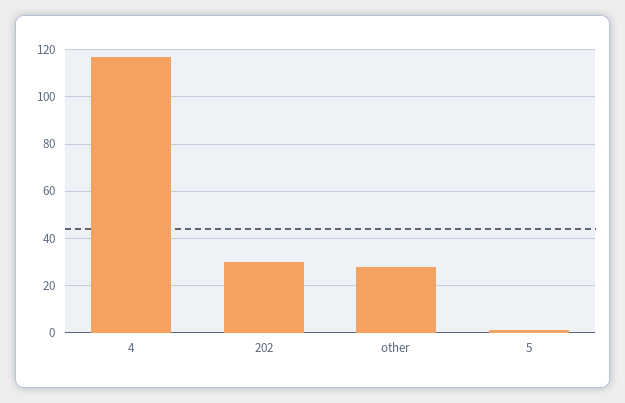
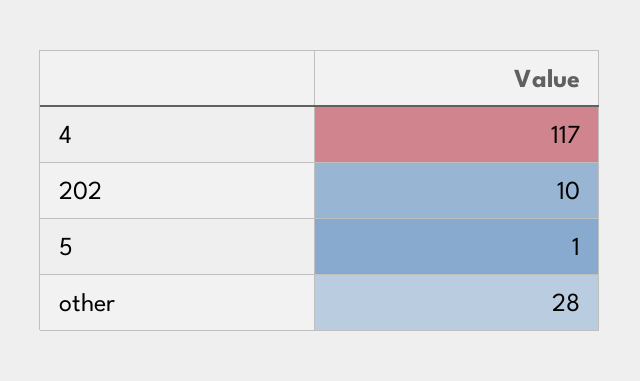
202: 30 -> 10

